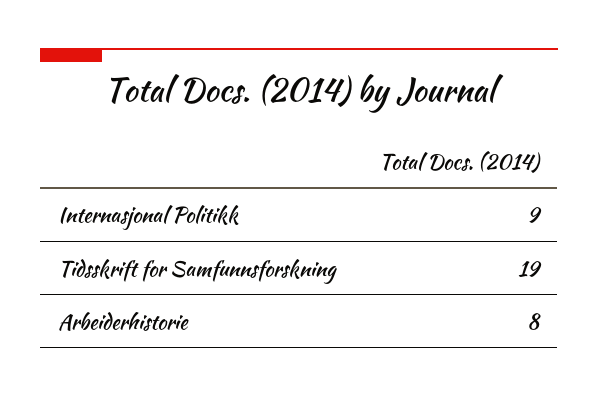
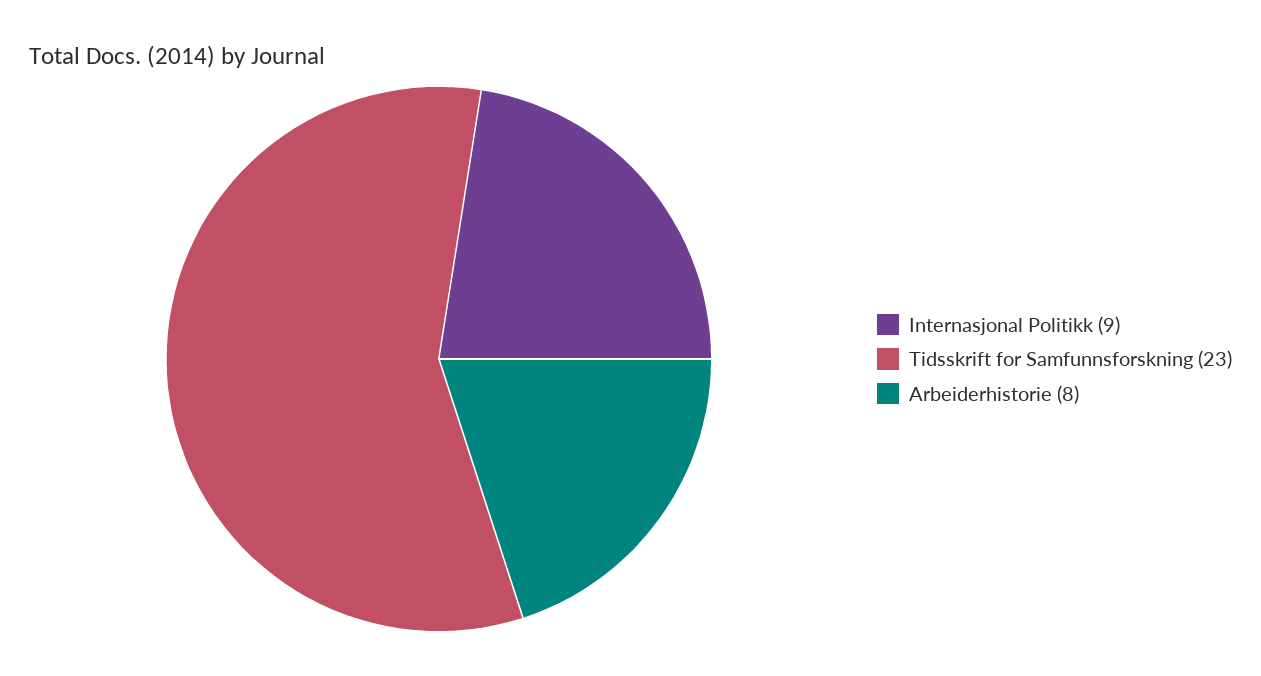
Tidsskrift for Samfunnsforskning: 19 -> 23

